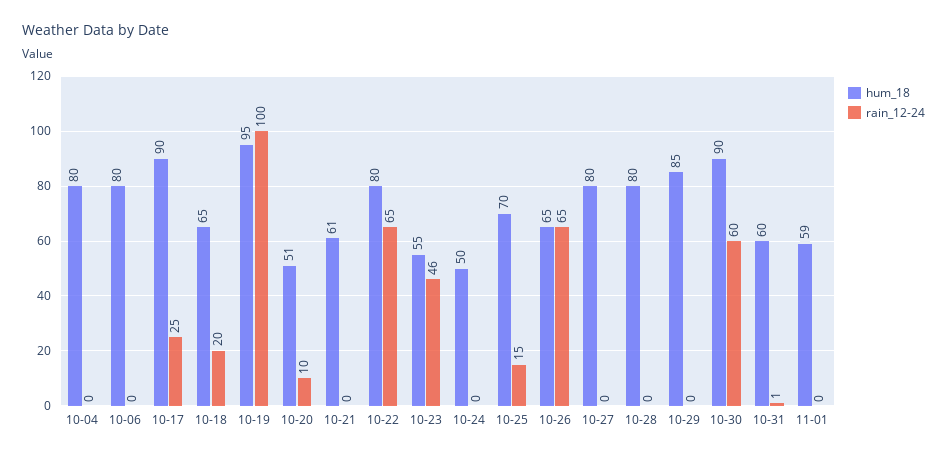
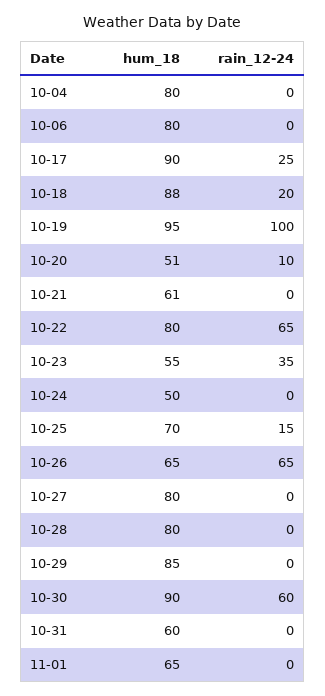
hum_18, 10-18: 65 -> 88
rain_12-24, 10-23: 46 -> 35
rain_12-24, 10-31: 1 -> 0
hum_18, 11-01: 59 -> 65

